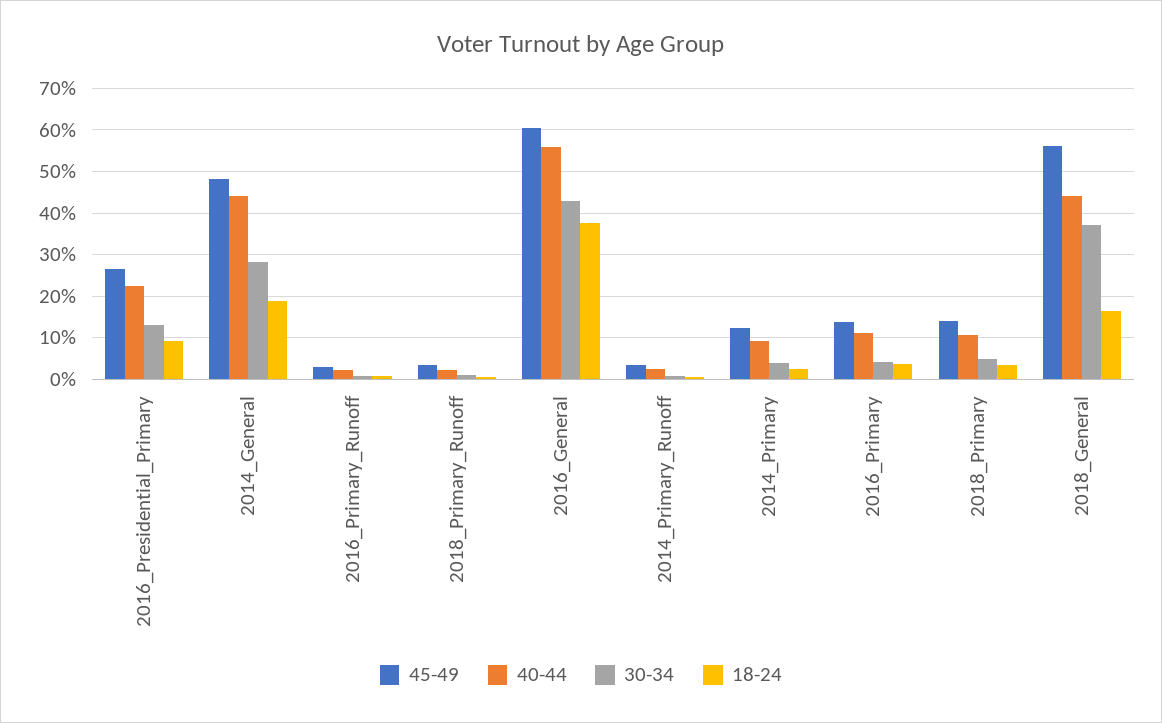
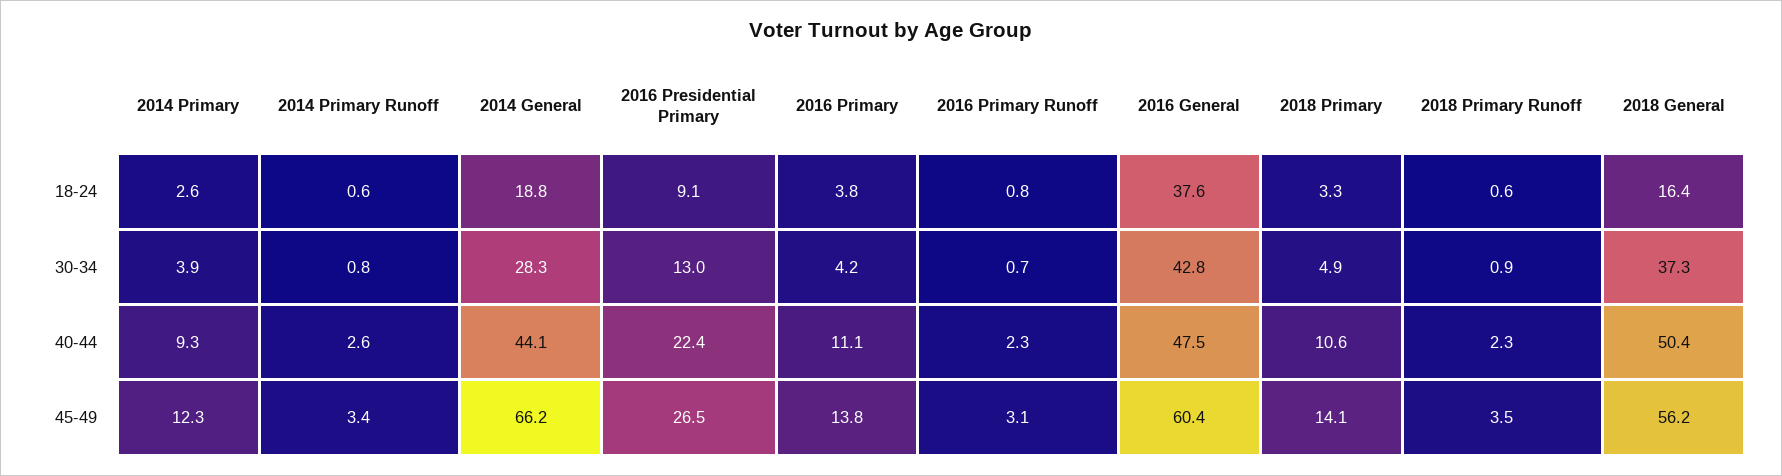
45-49, 2014_General: 48 -> 66.2
40-44, 2016_General: 56 -> 47.5
40-44, 2018_General: 44 -> 50.4

